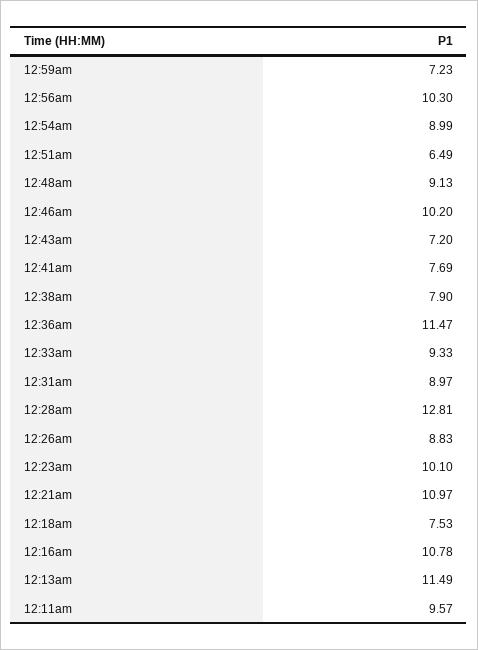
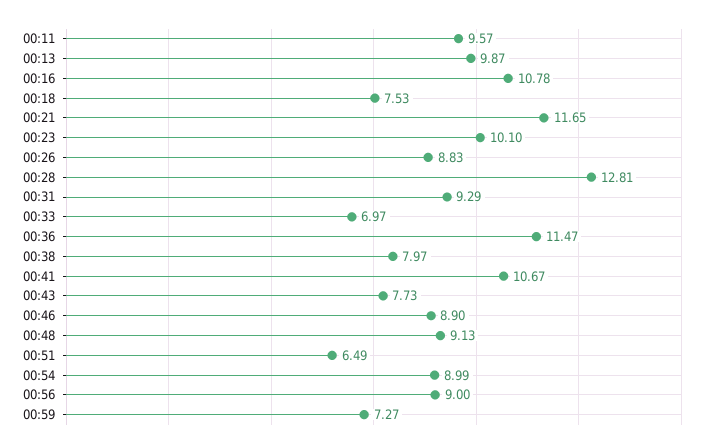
12:59am: 7.23 -> 7.27
12:56am: 10.3 -> 9
12:46am: 10.2 -> 8.9
12:43am: 7.2 -> 7.73
12:41am: 7.69 -> 10.67
12:38am: 7.9 -> 7.97
12:33am: 9.33 -> 6.97
12:31am: 8.97 -> 9.29
12:21am: 10.97 -> 11.65
12:13am: 11.49 -> 9.87

